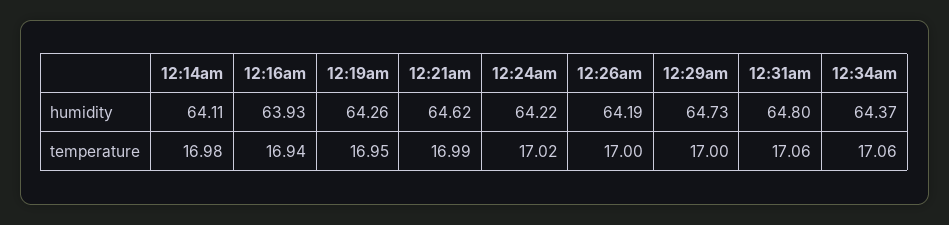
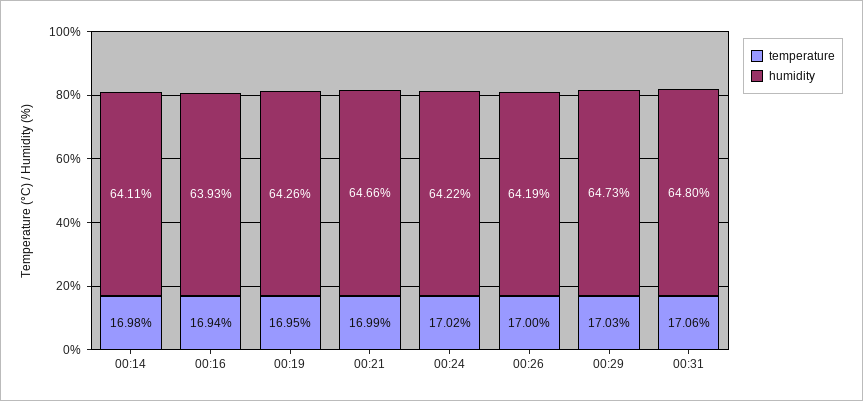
humidity, 12:21am: 64.62 -> 64.66
humidity, 12:34am: 64.37 -> none
temperature, 12:29am: 17 -> 17.03
temperature, 12:34am: 17.06 -> none

